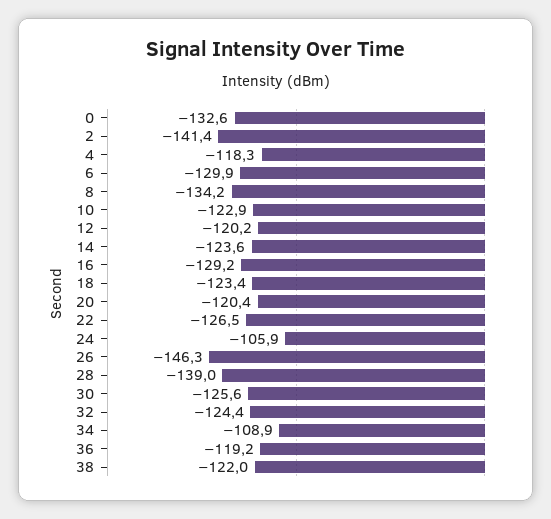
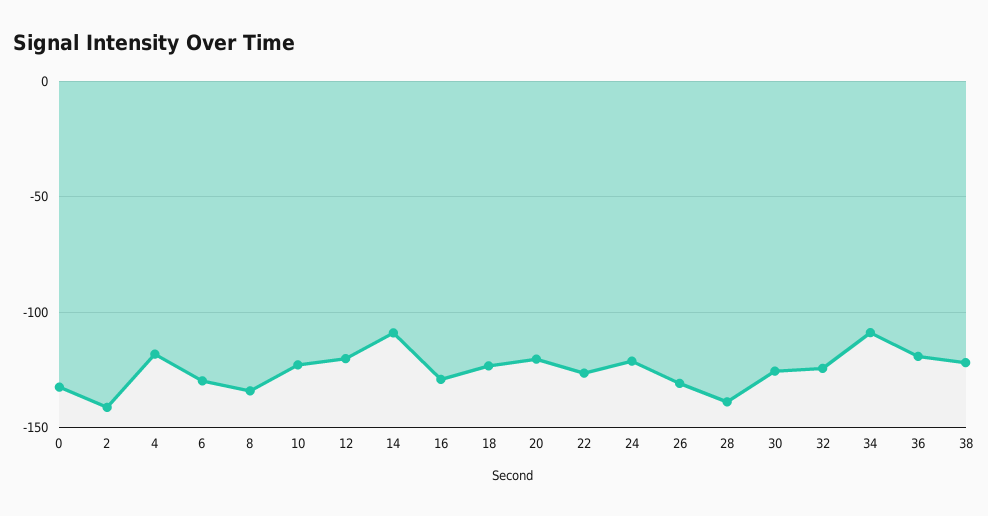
14: -123.6 -> -110
24: -105.9 -> -120
26: -146.3 -> -130

